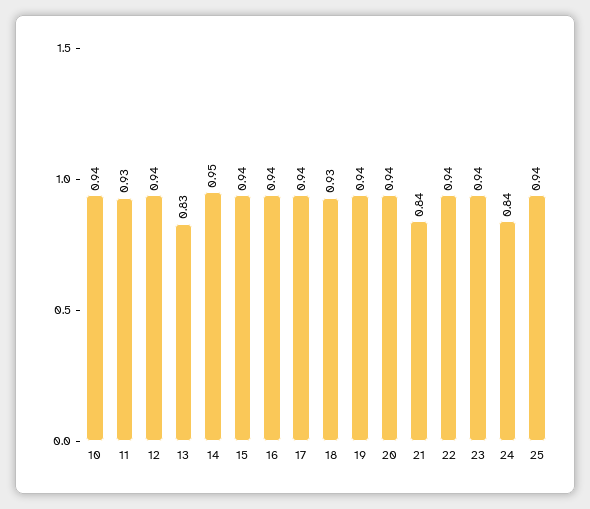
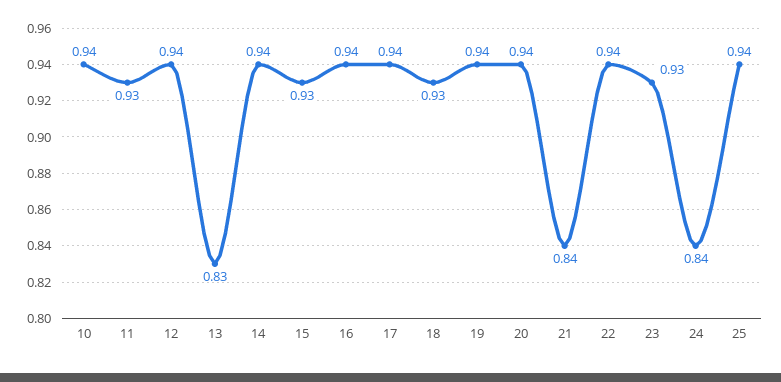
14: 0.95 -> 0.94
15: 0.94 -> 0.93
23: 0.94 -> 0.93

